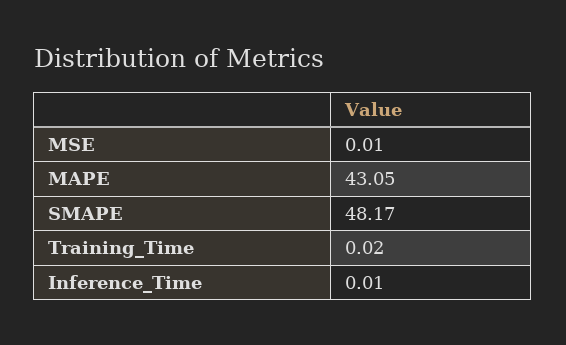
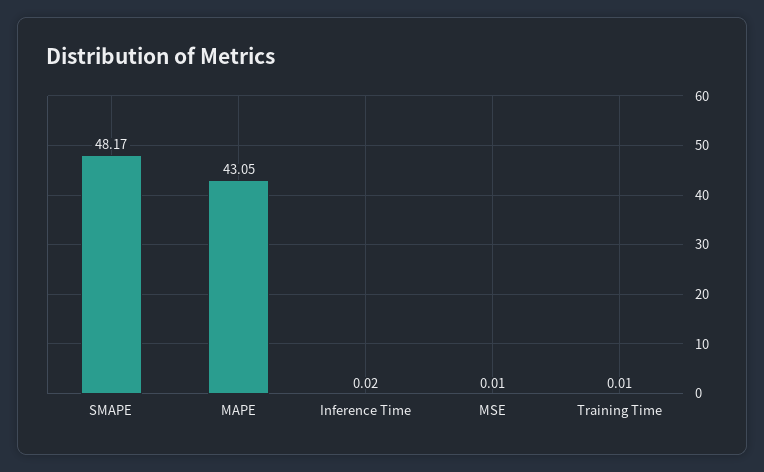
Training_Time: 0.02 -> 0.01
Inference_Time: 0.01 -> 0.02

